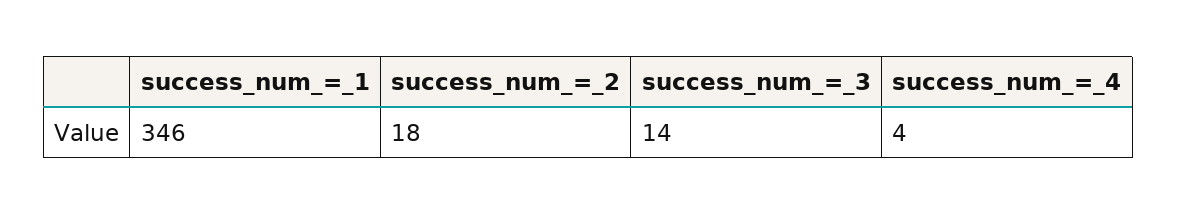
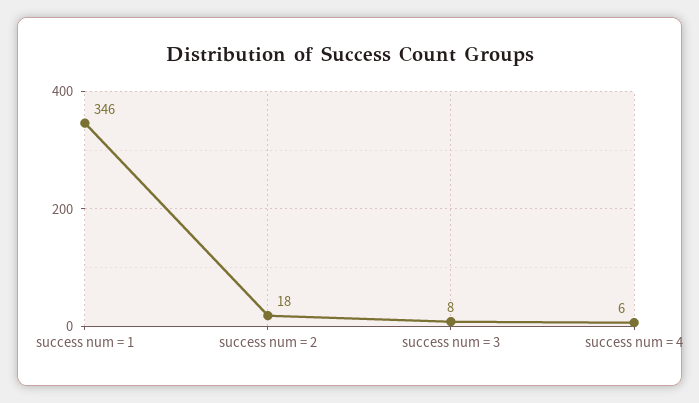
success_num_=_3: 14 -> 8
success_num_=_4: 4 -> 6

